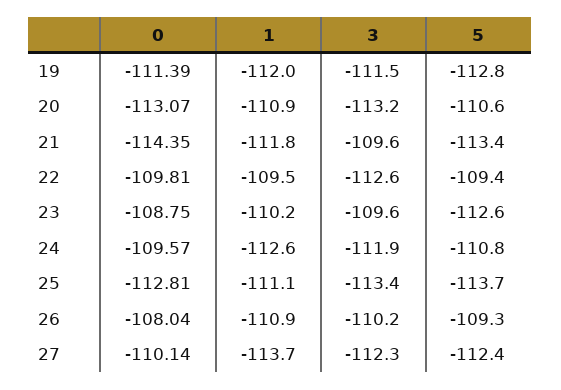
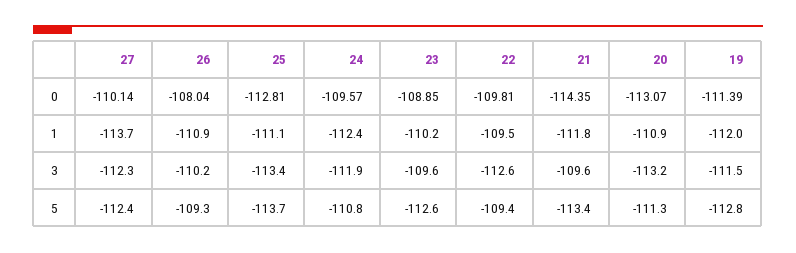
5, 20: -110.6 -> -111.3
0, 23: -108.75 -> -108.85
1, 24: -112.6 -> -112.4

